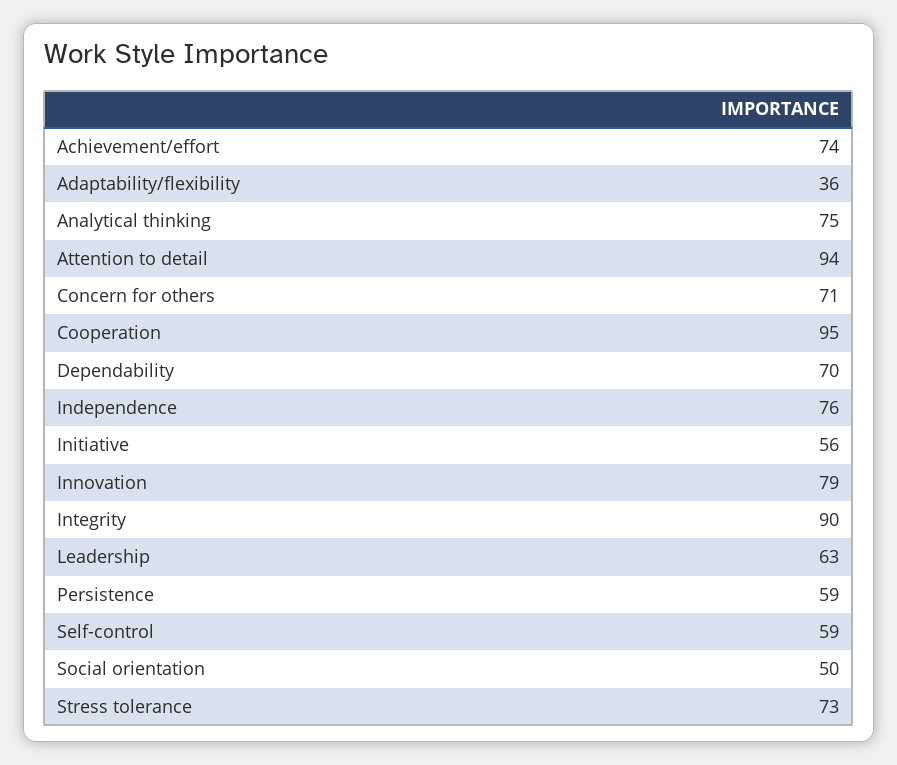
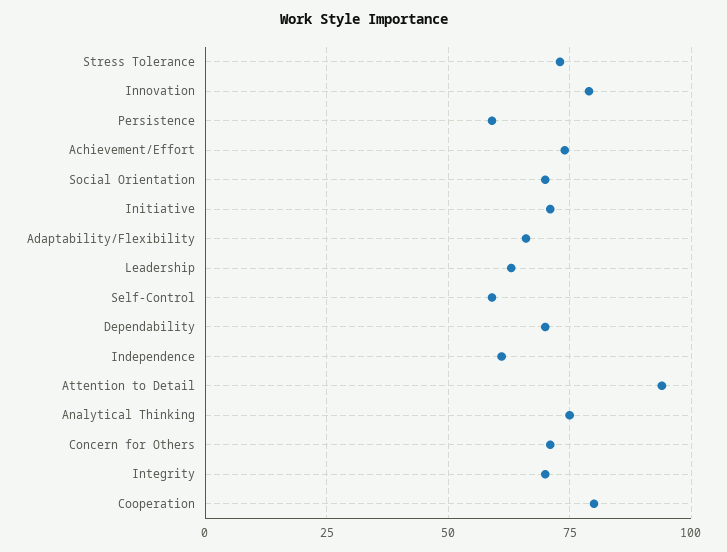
Adaptability/flexibility: 36 -> 65
Cooperation: 95 -> 80
Independence: 76 -> 60
Initiative: 56 -> 70
Integrity: 90 -> 70
Social orientation: 50 -> 70

